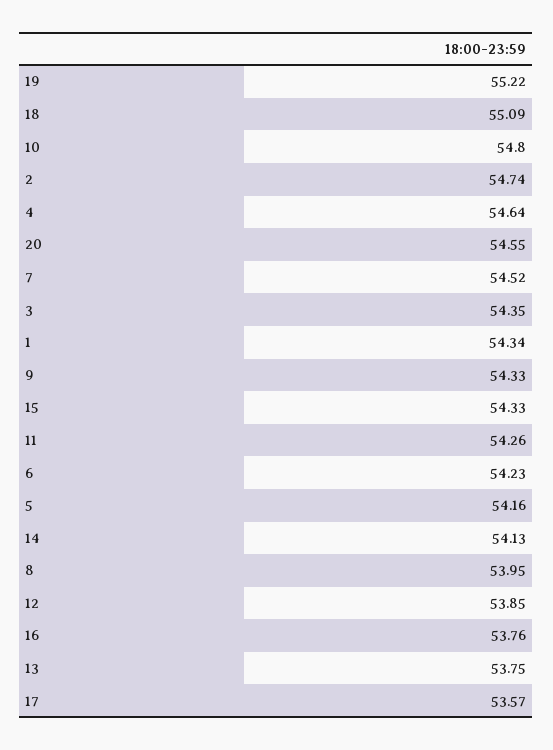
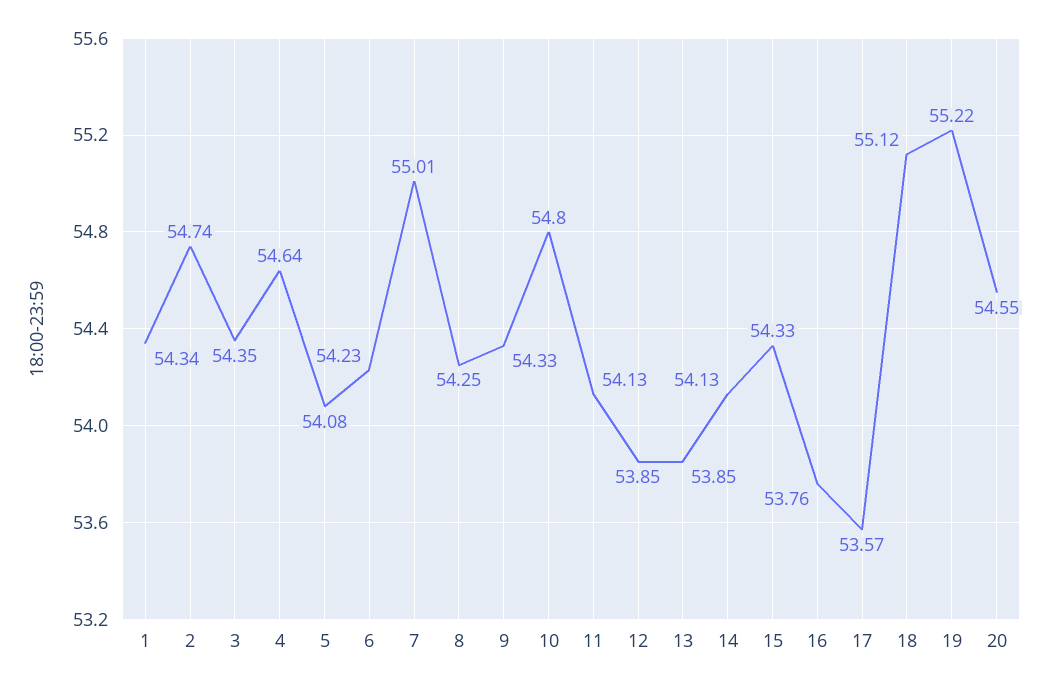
18: 55.09 -> 55.12
7: 54.52 -> 55.01
11: 54.26 -> 54.13
5: 54.16 -> 54.08
8: 53.95 -> 54.25
13: 53.75 -> 53.85

